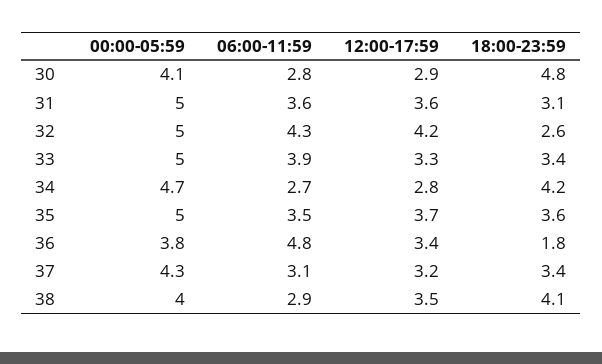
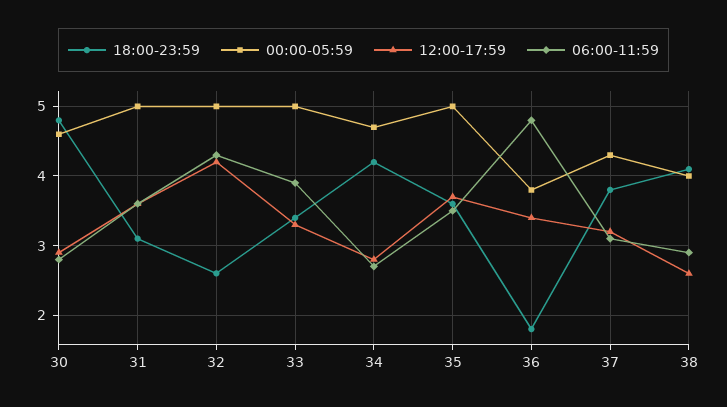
00:00-05:59, 30: 4.1 -> 4.6
18:00-23:59, 37: 3.4 -> 3.8
12:00-17:59, 38: 3.5 -> 2.6

